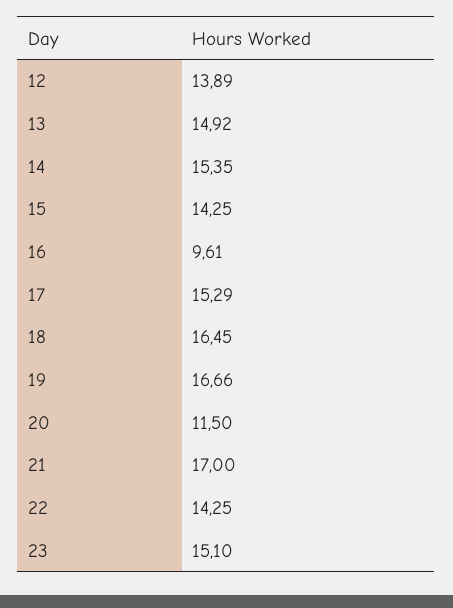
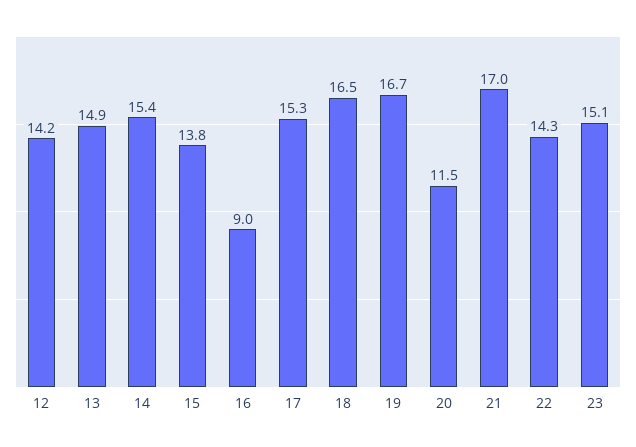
12: 13.89 -> 14.2
15: 14.25 -> 13.8
16: 9.61 -> 9

